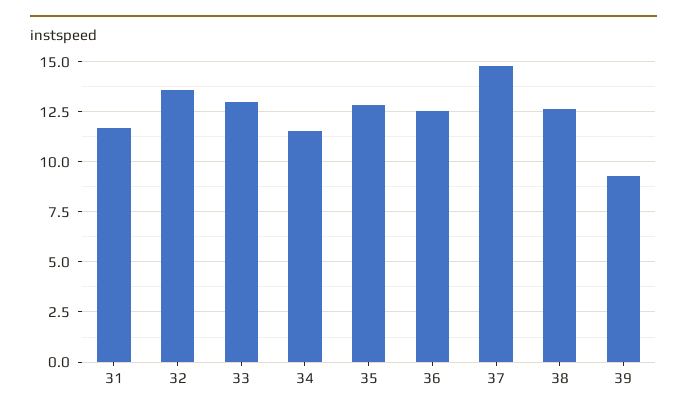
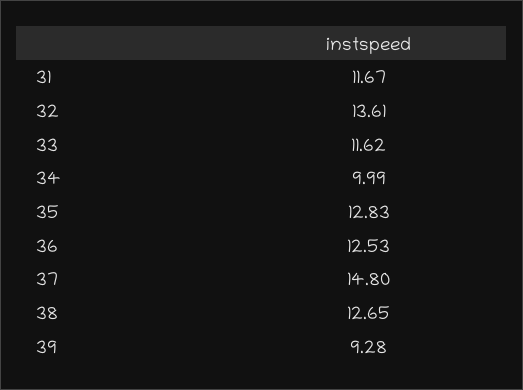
33: 13 -> 11.62
34: 11.5 -> 9.99

